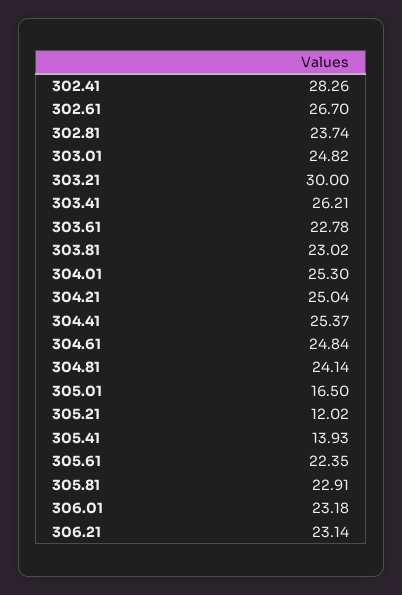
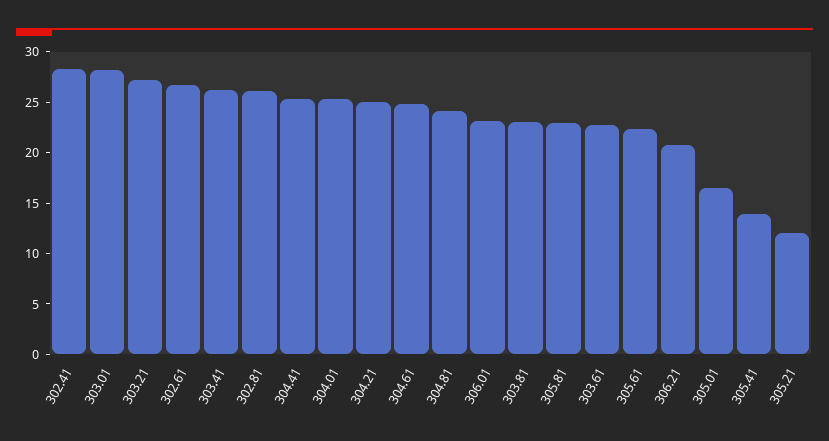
302.81: 23.74 -> 26
303.01: 24.82 -> 28
303.21: 30 -> 27
306.21: 23.14 -> 21

